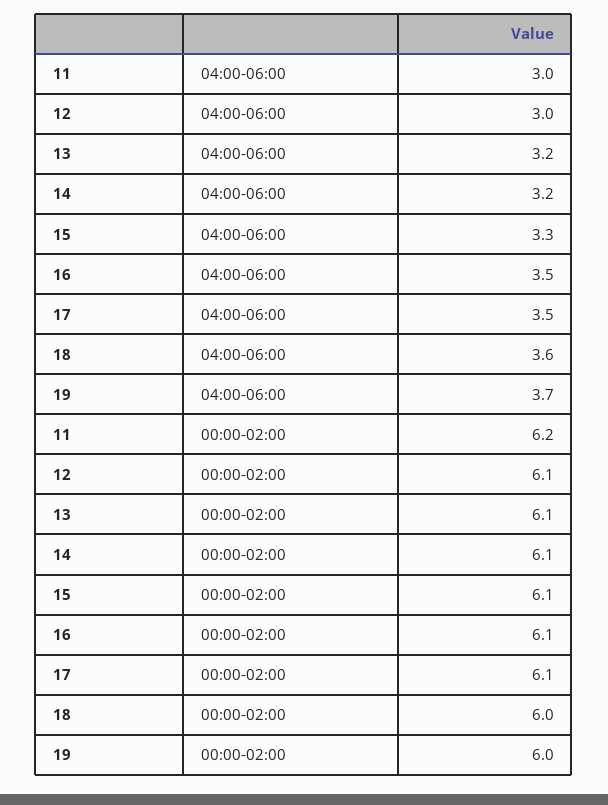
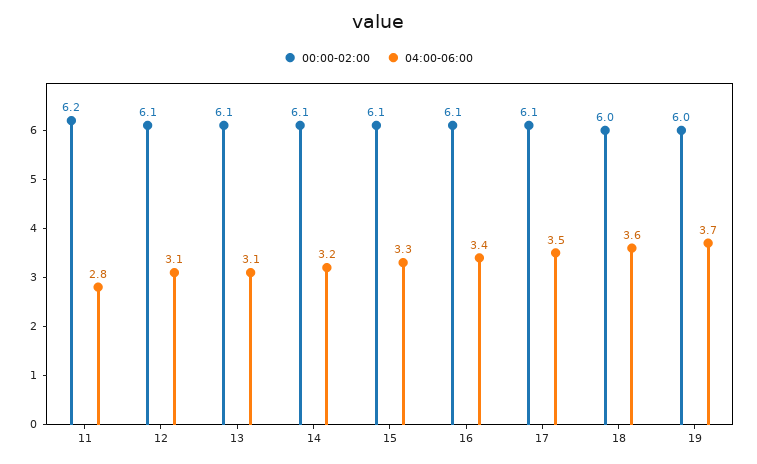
04:00-06:00, 11: 3 -> 2.8
04:00-06:00, 12: 3 -> 3.1
04:00-06:00, 13: 3.2 -> 3.1
04:00-06:00, 16: 3.5 -> 3.4

